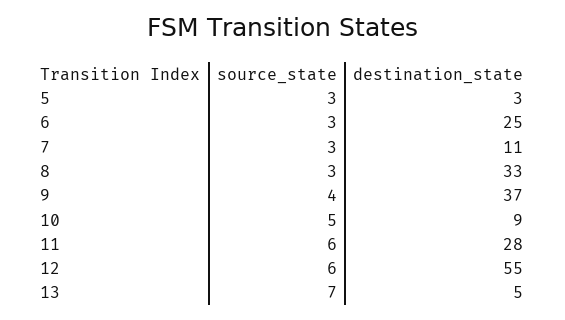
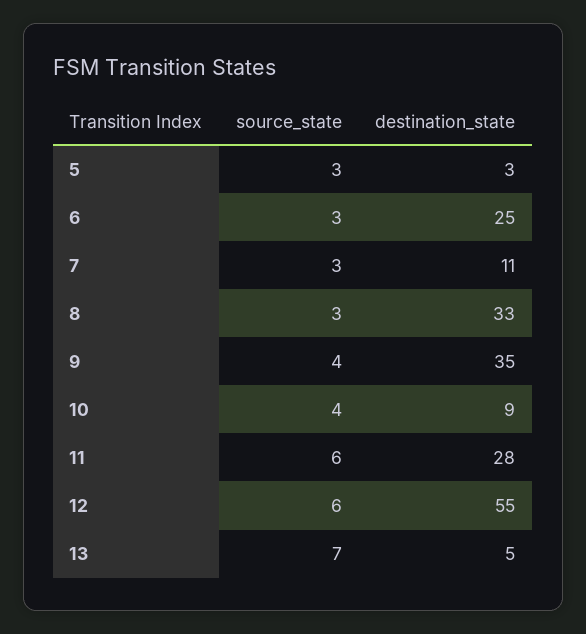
destination_state, 9: 37 -> 35
source_state, 10: 5 -> 4

